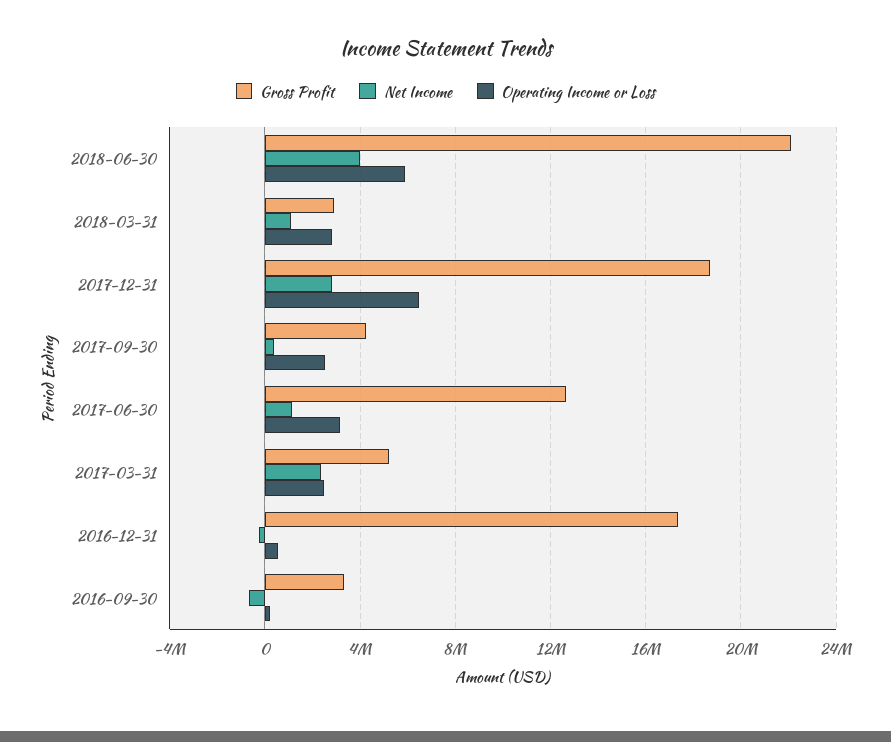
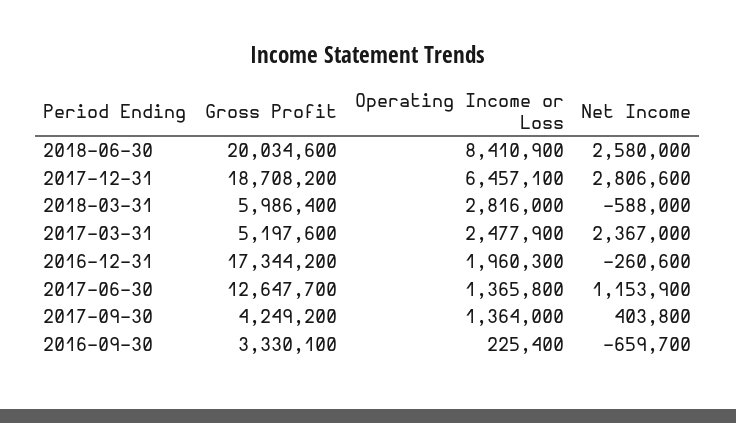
Gross Profit, 2018-06-30: 22000000 -> 20034600
Net Income, 2018-06-30: 4000000 -> 2580000
Operating Income or Loss, 2018-06-30: 6000000 -> 8410900
Gross Profit, 2018-03-31: 3000000 -> 5986400
Net Income, 2018-03-31: 1000000 -> -588000
Operating Income or Loss, 2017-09-30: 2500000 -> 1364000
Operating Income or Loss, 2017-06-30: 3000000 -> 1365800
Operating Income or Loss, 2016-12-31: 500000 -> 1960300

